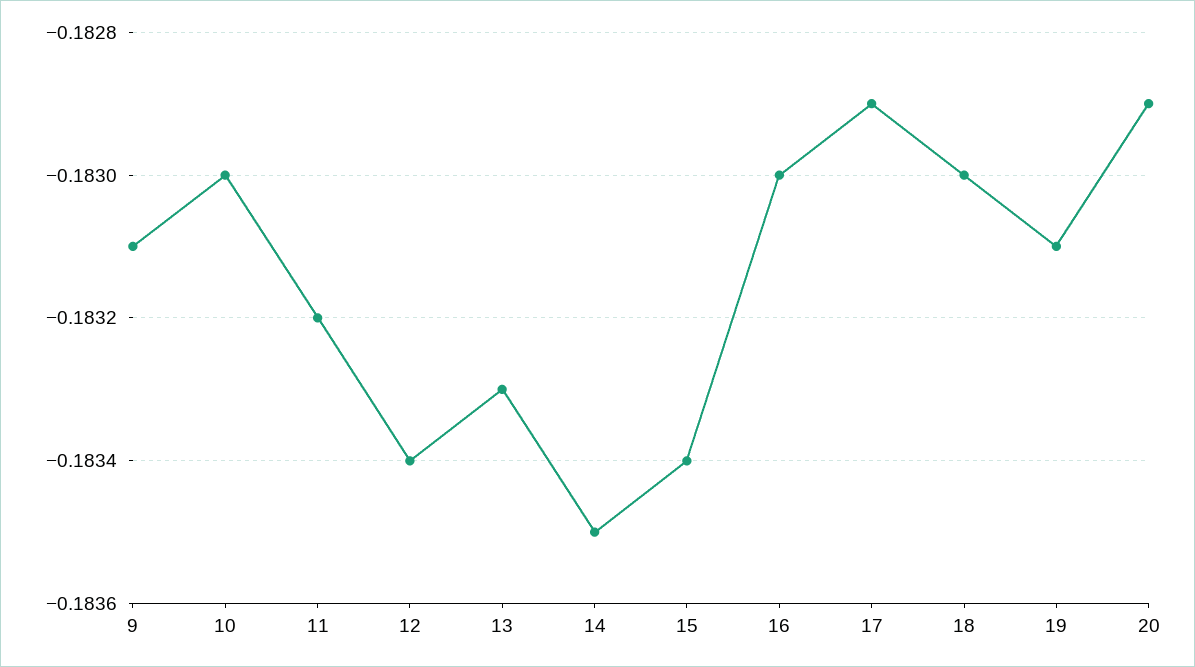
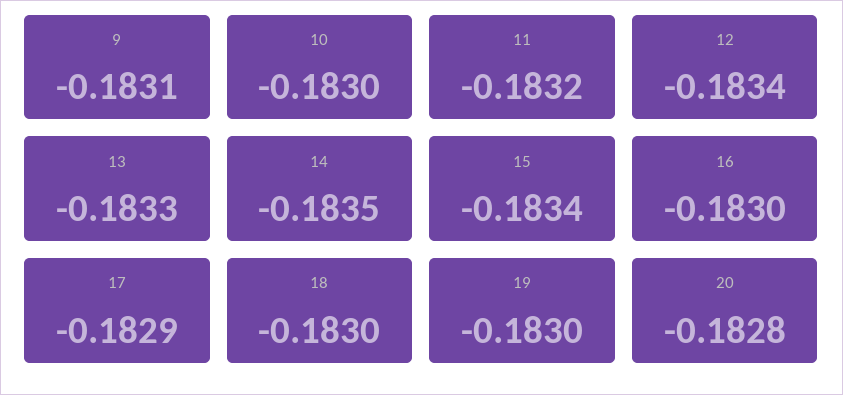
19: -0.1831 -> -0.183
20: -0.1829 -> -0.1828

